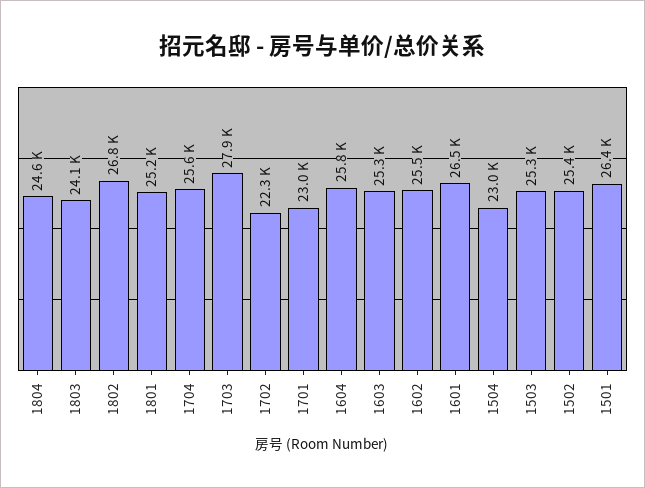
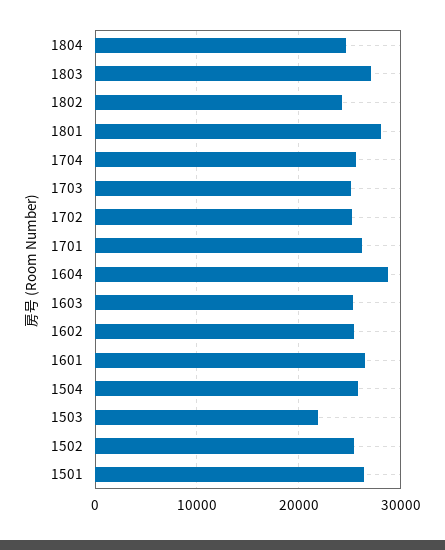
1803: 24100 -> 27000
1802: 26800 -> 24000
1801: 25200 -> 28000
1703: 27900 -> 25000
1702: 22300 -> 25000
1701: 23000 -> 26000
1604: 25800 -> 29000
1504: 23000 -> 26000
1503: 25300 -> 22000

